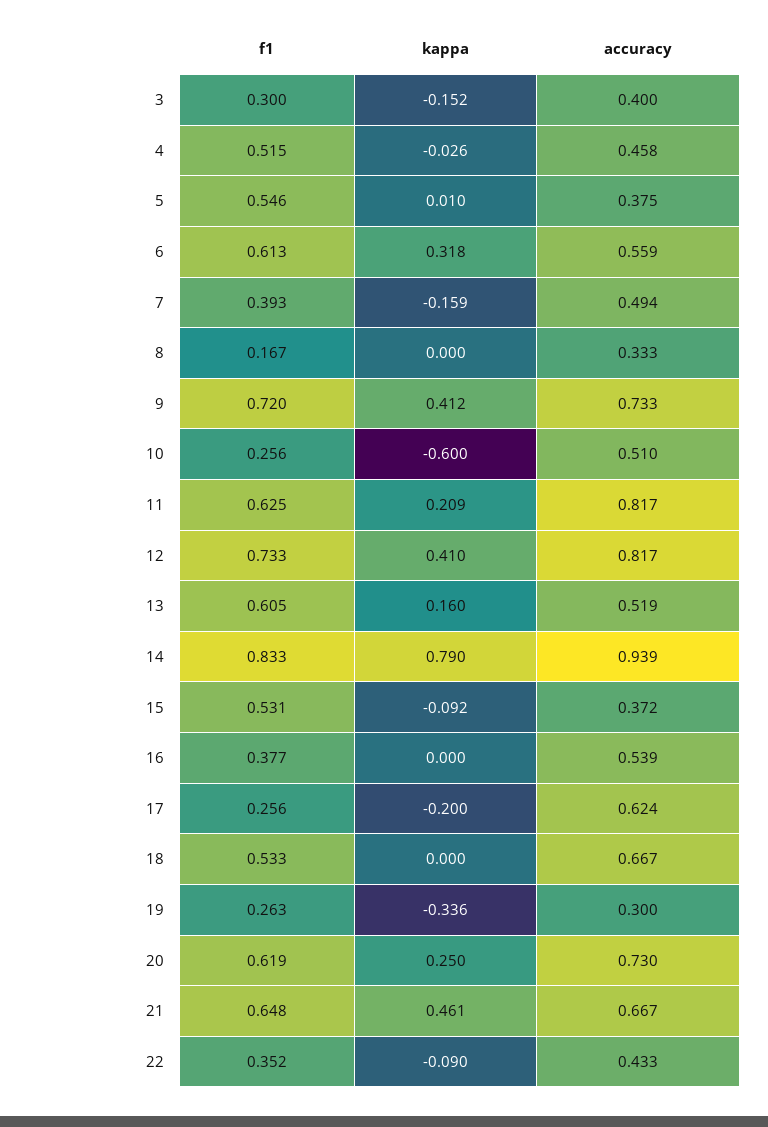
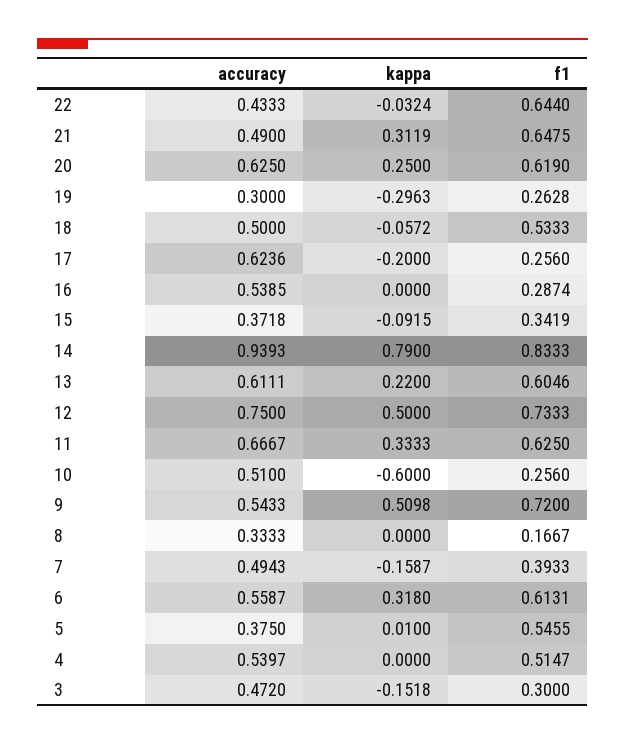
accuracy, 3: 0.4 -> 0.472
kappa, 4: -0.026 -> 0
accuracy, 4: 0.458 -> 0.5397
kappa, 9: 0.412 -> 0.5098
accuracy, 9: 0.733 -> 0.5433
kappa, 11: 0.209 -> 0.3333
accuracy, 11: 0.817 -> 0.6667
kappa, 12: 0.41 -> 0.5
accuracy, 12: 0.817 -> 0.75
kappa, 13: 0.16 -> 0.22
accuracy, 13: 0.519 -> 0.6111
f1, 15: 0.531 -> 0.3419
f1, 16: 0.377 -> 0.2874
kappa, 18: 0 -> -0.0572
accuracy, 18: 0.667 -> 0.5
kappa, 19: -0.336 -> -0.2963
accuracy, 20: 0.73 -> 0.625
kappa, 21: 0.461 -> 0.3119
accuracy, 21: 0.667 -> 0.49
f1, 22: 0.352 -> 0.644
kappa, 22: -0.09 -> -0.0324

